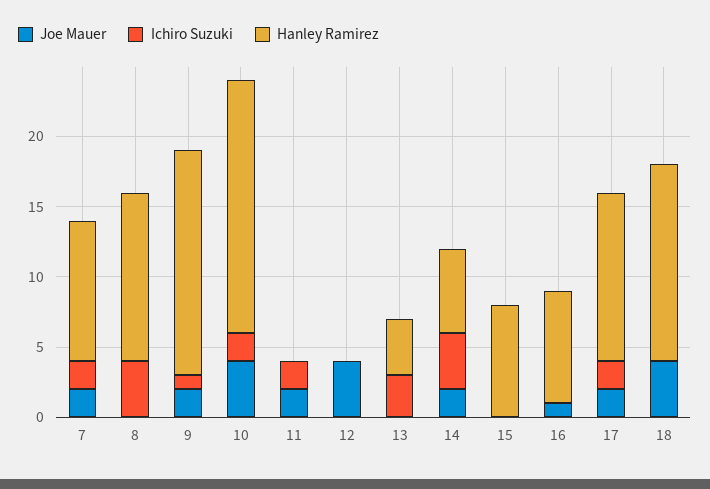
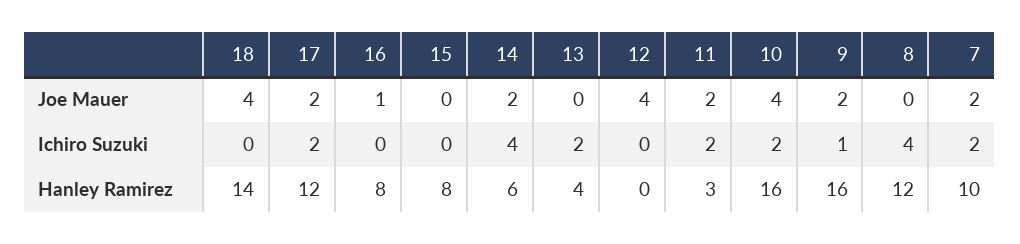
Hanley Ramirez, 10: 18 -> 16
Hanley Ramirez, 11: 0 -> 3
Ichiro Suzuki, 13: 3 -> 2

